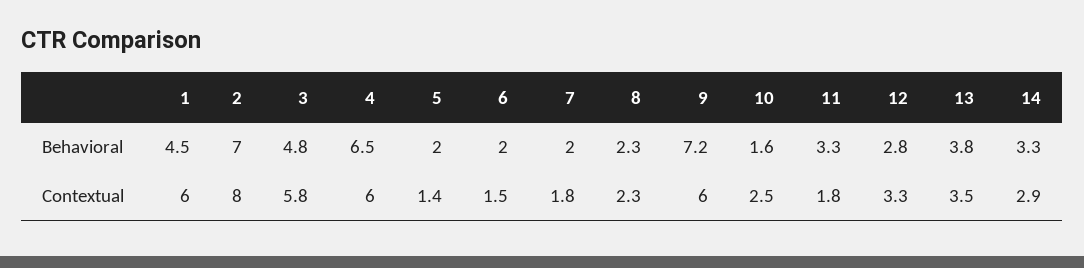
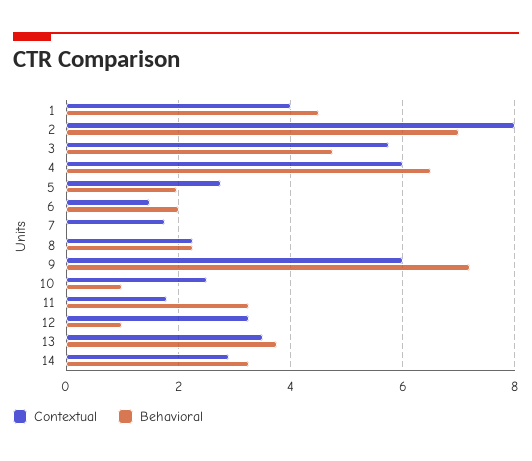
Behavioral, 7: 2 -> 0
Behavioral, 10: 1.6 -> 1
Behavioral, 12: 2.8 -> 1
Contextual, 1: 6 -> 4
Contextual, 5: 1.4 -> 2.8

